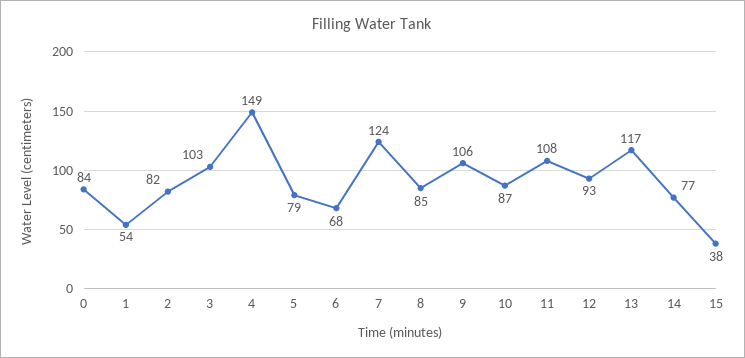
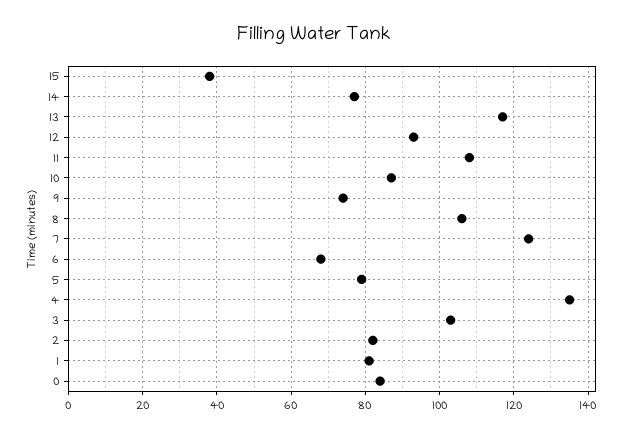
1: 54 -> 80
4: 149 -> 135
8: 85 -> 105
9: 106 -> 75

